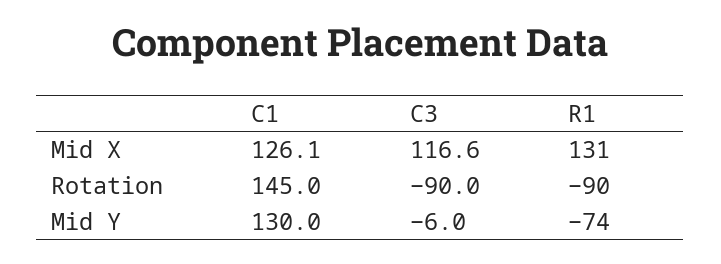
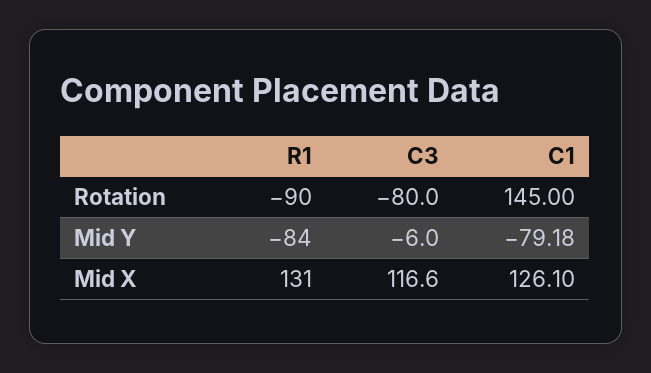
C3, Rotation: -90 -> -80
C1, Mid Y: 130 -> -79.18
R1, Mid Y: -74 -> -84

